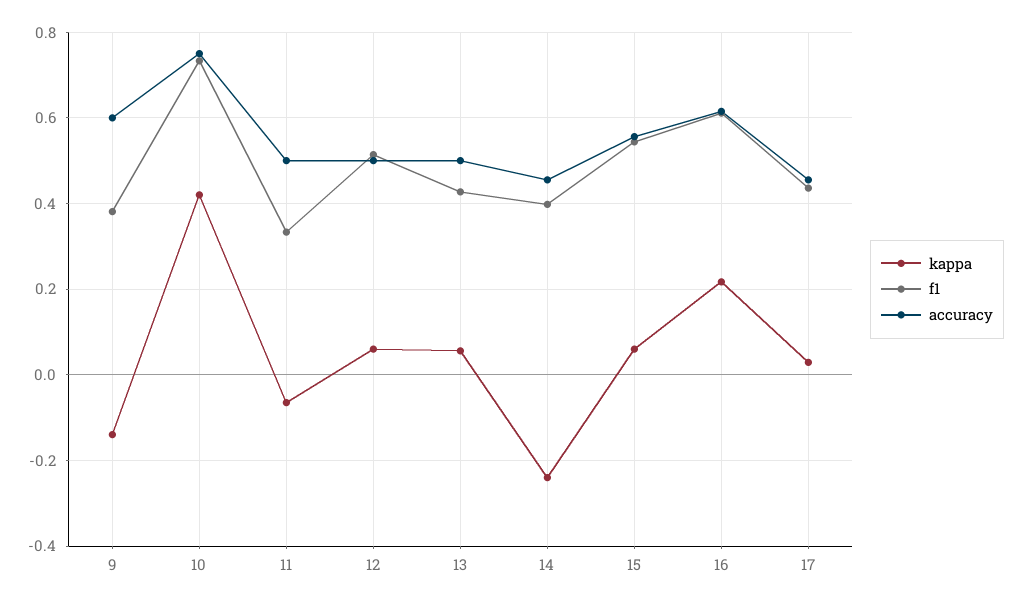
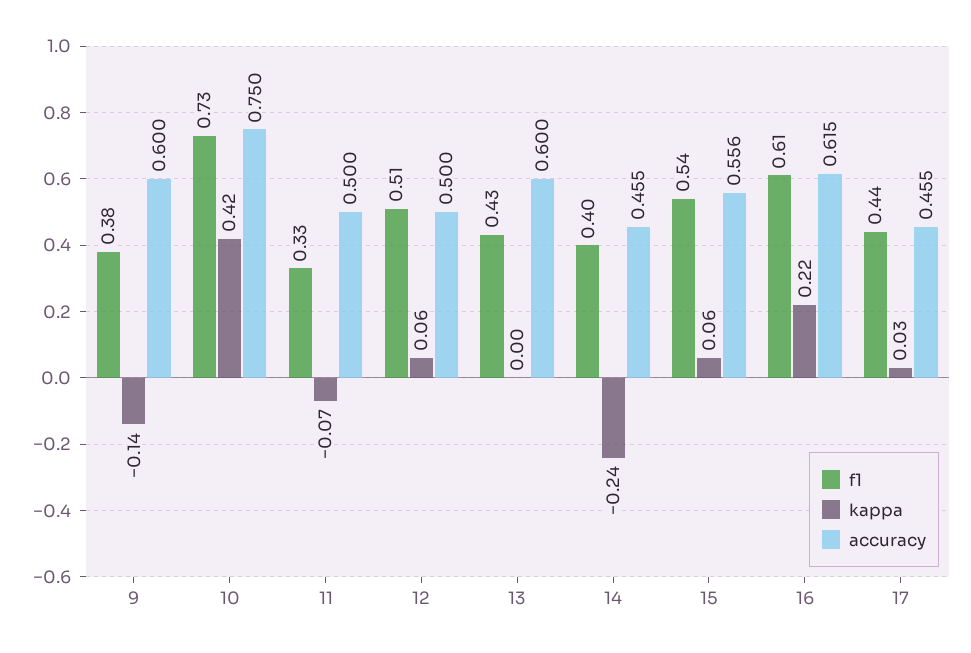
kappa, 13: 0.06 -> 0
accuracy, 13: 0.5 -> 0.6

